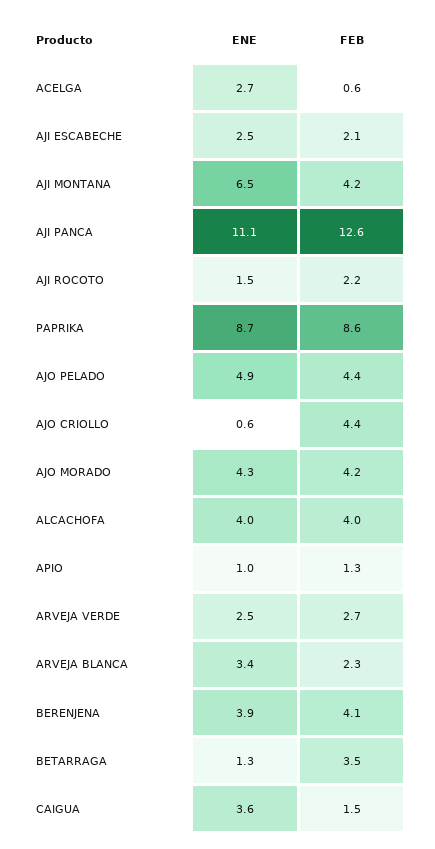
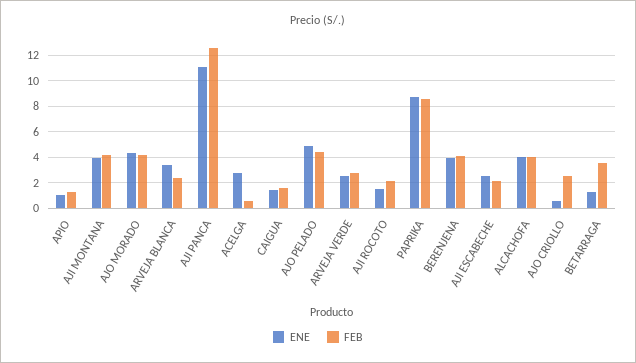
ENE, AJI MONTANA: 6.5 -> 4
FEB, AJO CRIOLLO: 4.4 -> 2.5
ENE, CAIGUA: 3.6 -> 1.5

